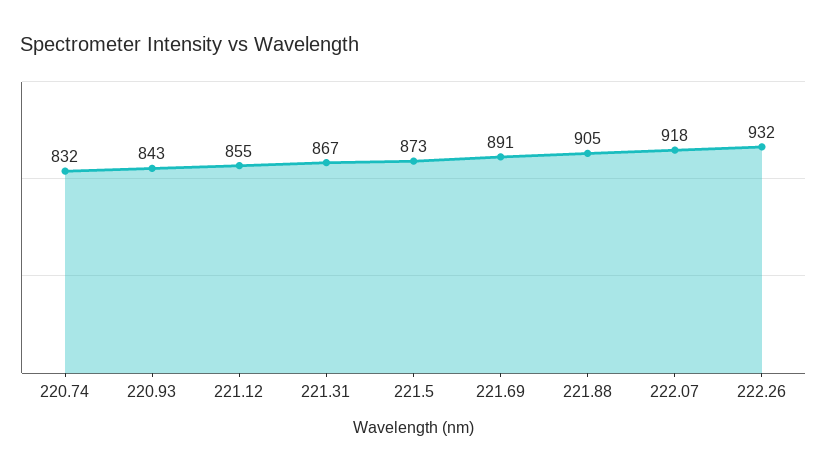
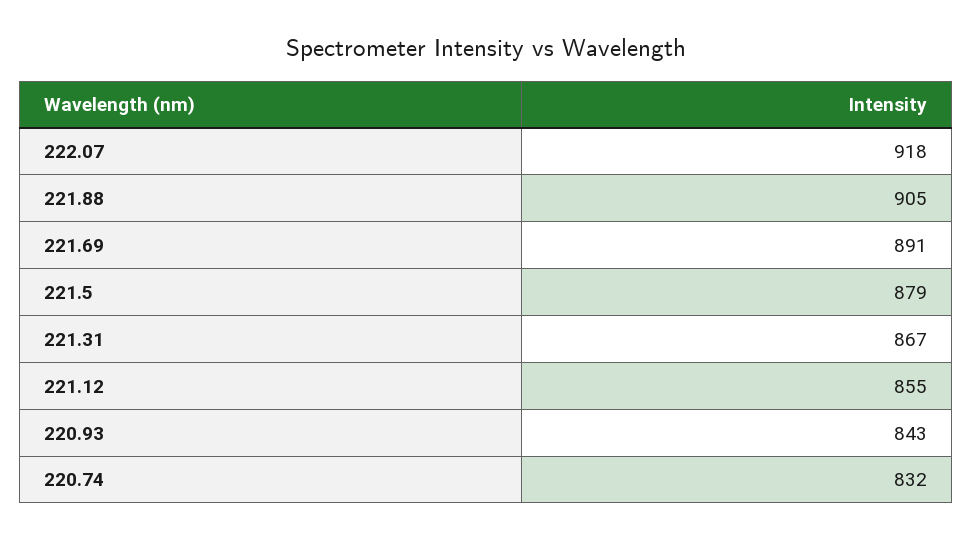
221.5: 873 -> 879
222.26: 932 -> none

